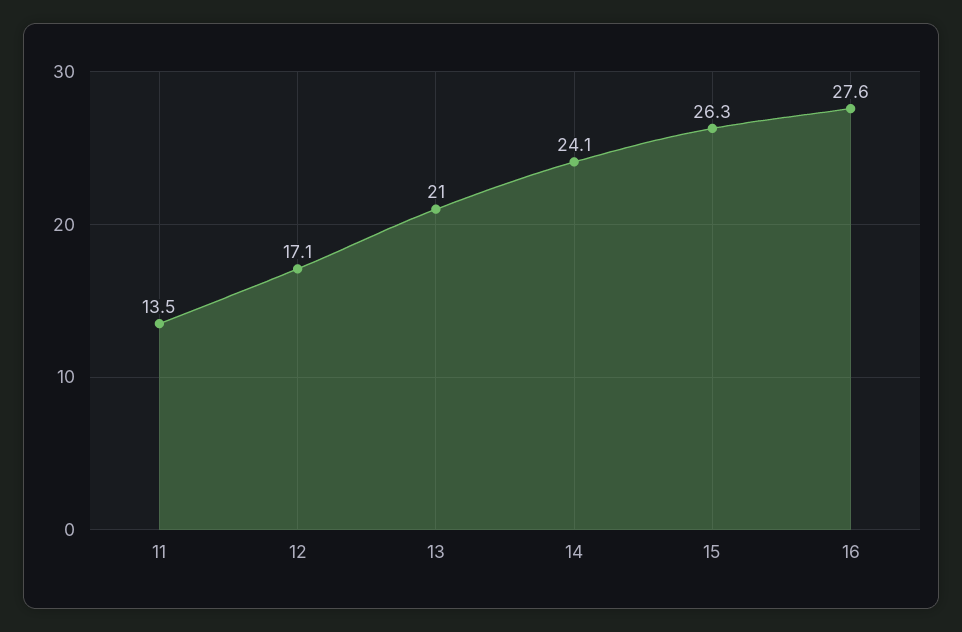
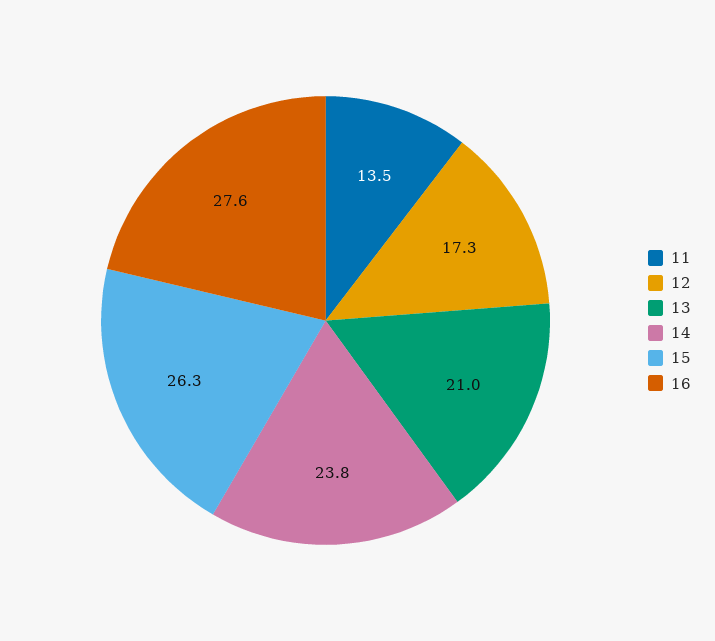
12: 17.1 -> 17.3
14: 24.1 -> 23.8

